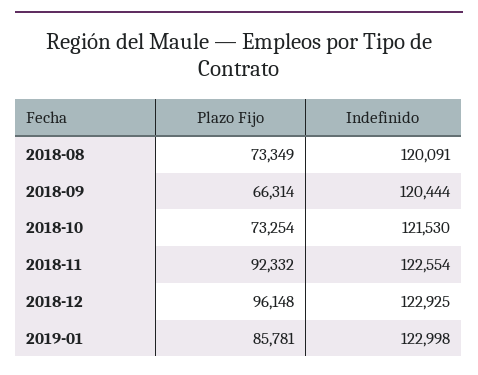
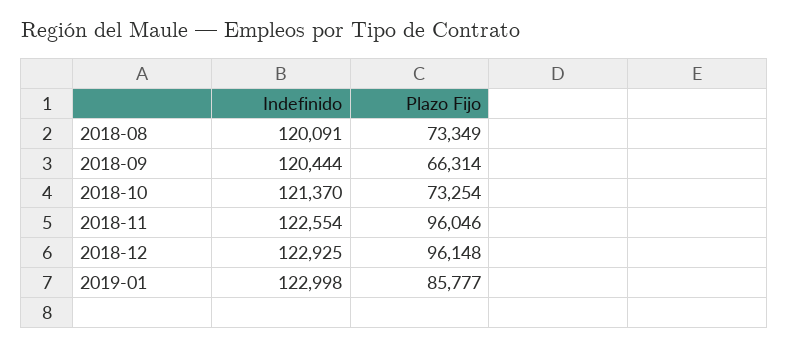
Indefinido, 2018-10: 121530 -> 121370
Plazo Fijo, 2018-11: 92332 -> 96046
Plazo Fijo, 2019-01: 85781 -> 85777

